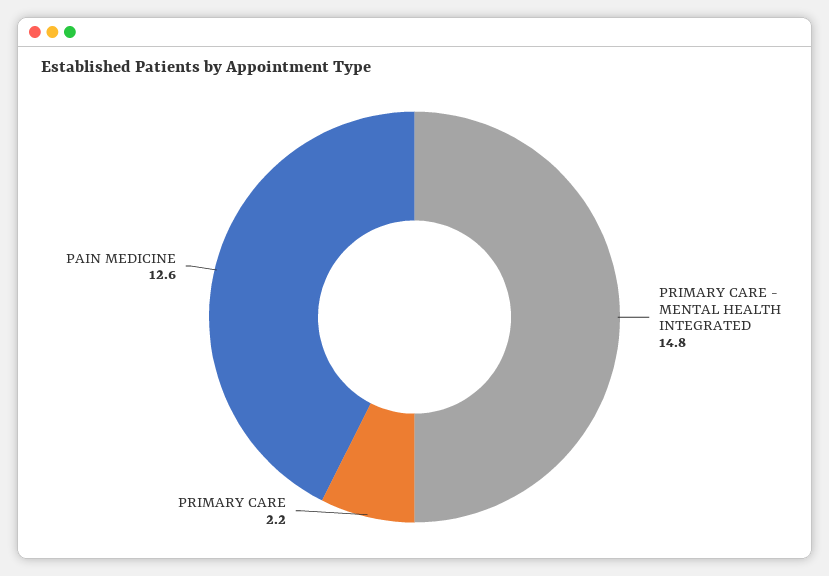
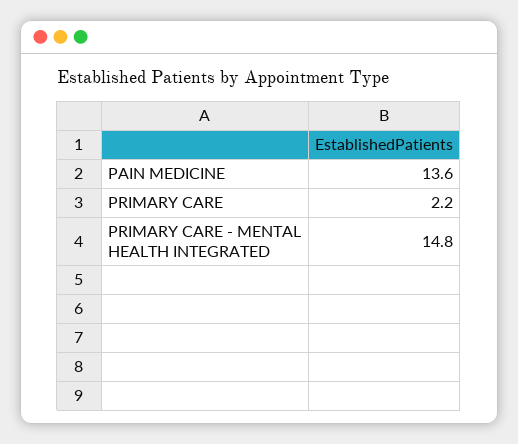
PAIN MEDICINE: 12.6 -> 13.6

